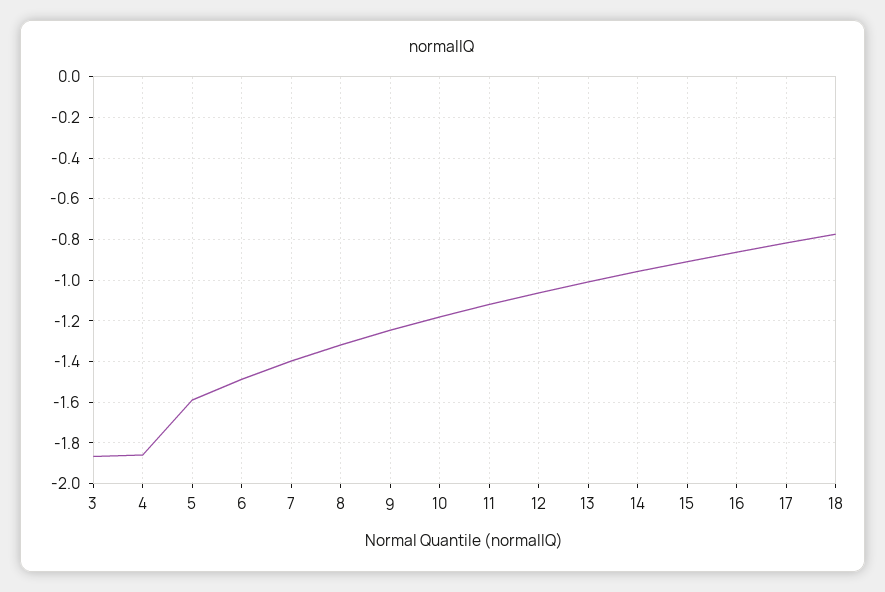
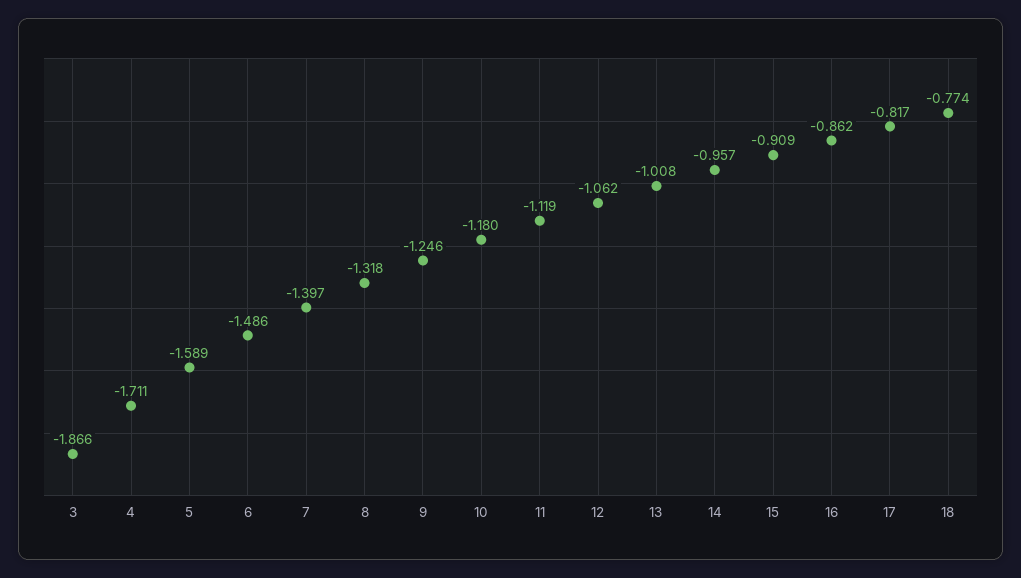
4: -1.85 -> -1.711

